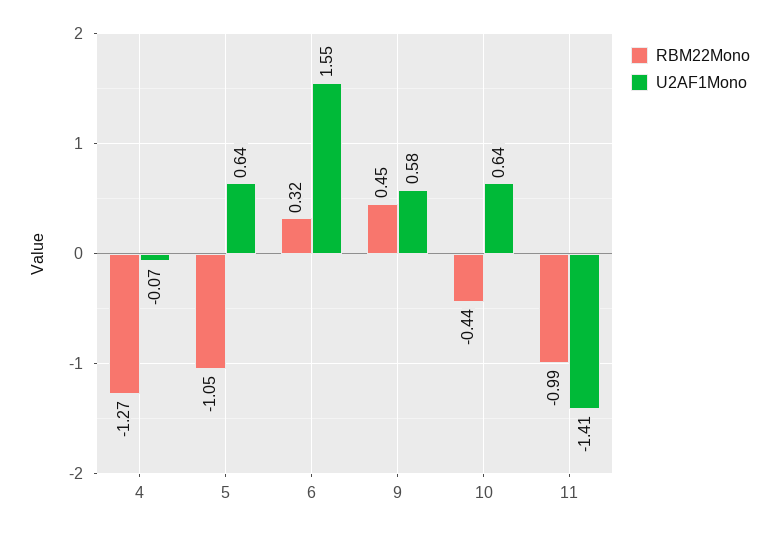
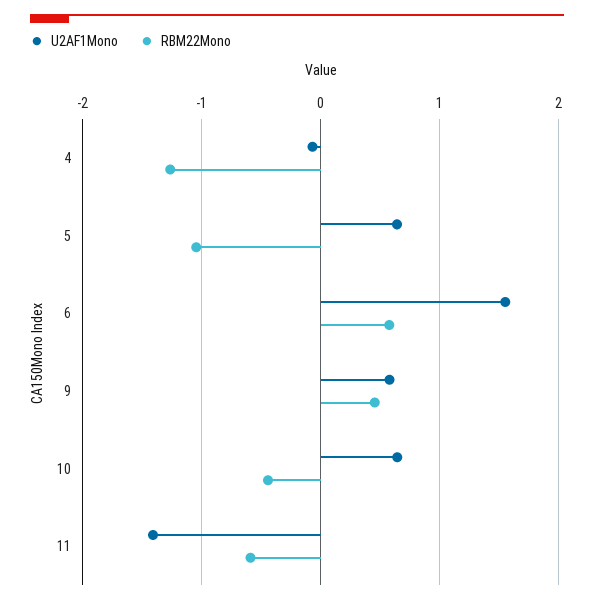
RBM22Mono, 6: 0.32 -> 0.6
RBM22Mono, 11: -0.99 -> -0.6

